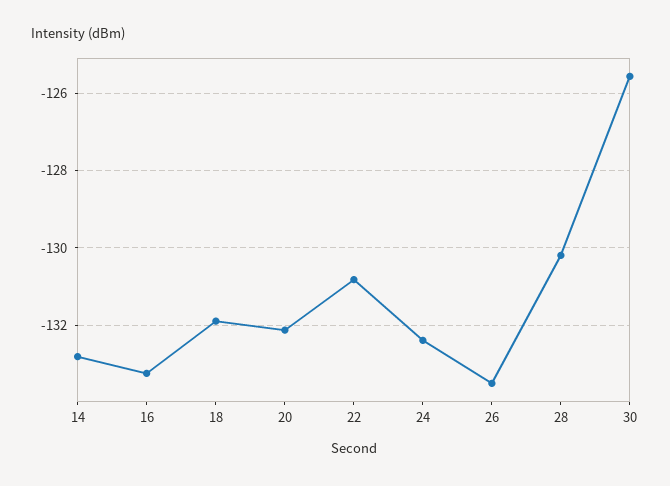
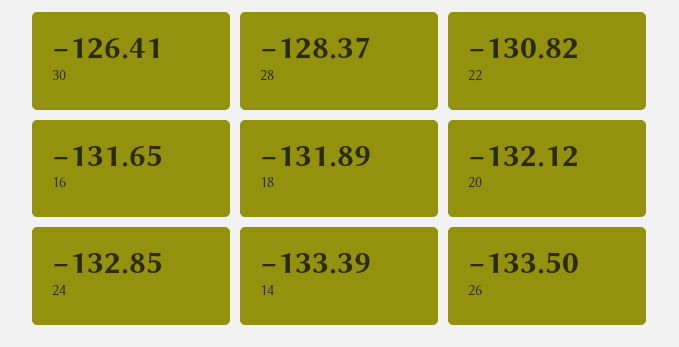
14: -132.8 -> -133.39
16: -133.2 -> -131.65
24: -132.4 -> -132.85
28: -130.2 -> -128.37
30: -125.6 -> -126.41

